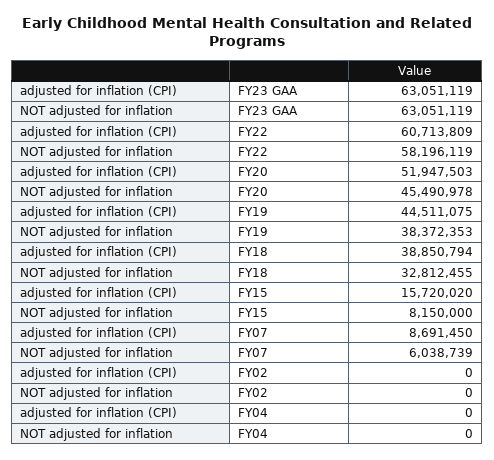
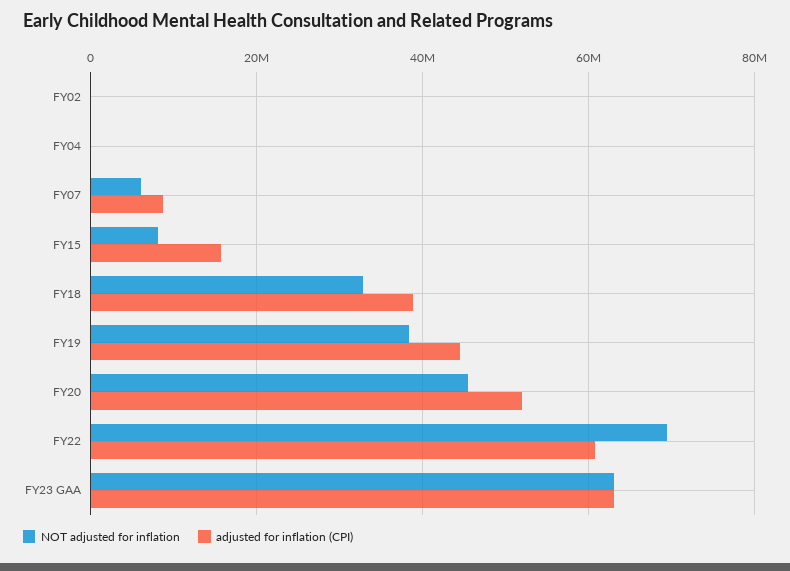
NOT adjusted for inflation, FY22: 58196119 -> 70000000

